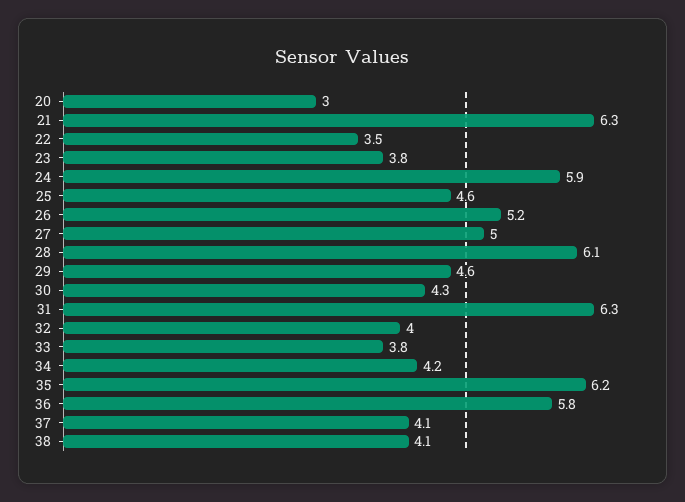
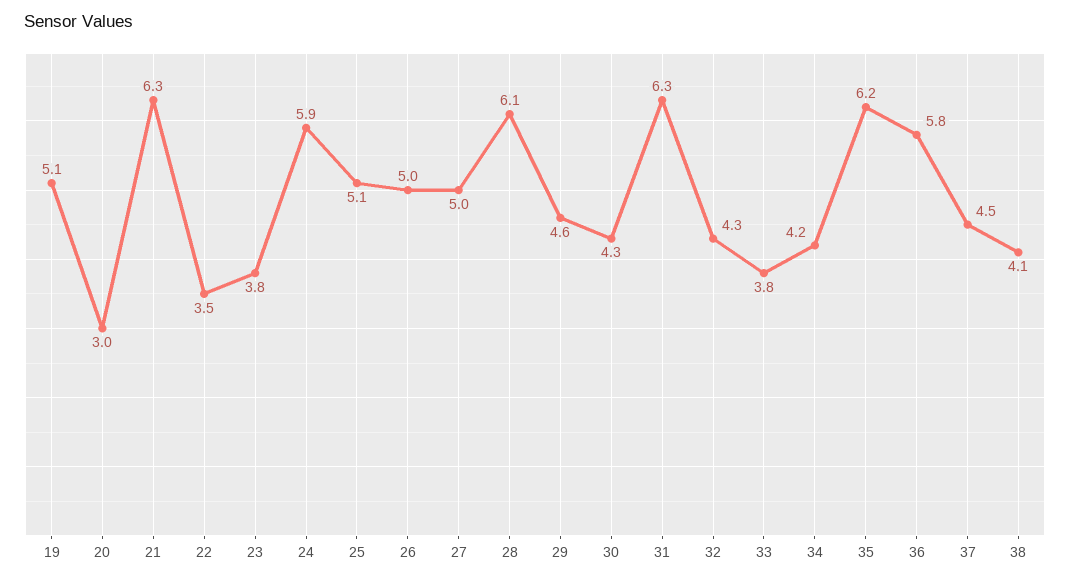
25: 4.6 -> 5.1
26: 5.2 -> 5
32: 4 -> 4.3
37: 4.1 -> 4.5
19: none -> 5.1

